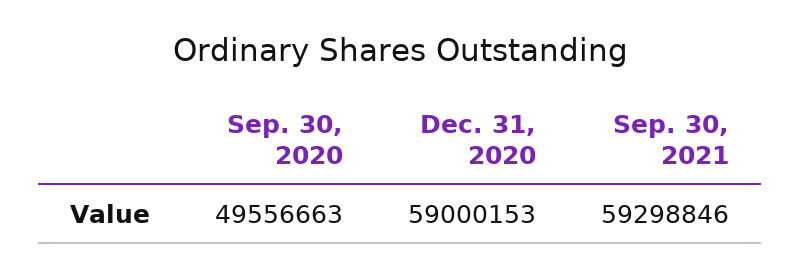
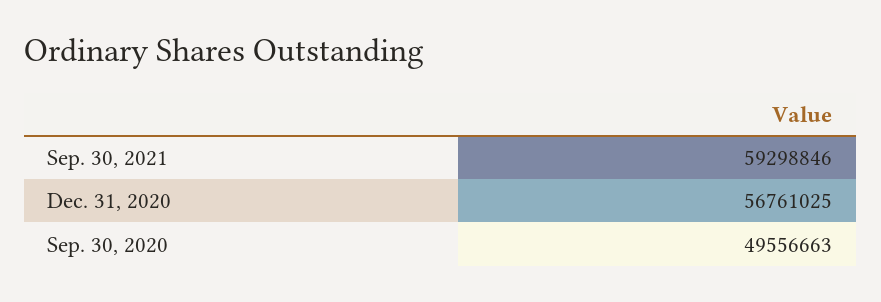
Dec. 31, 2020: 59000153 -> 56761025

